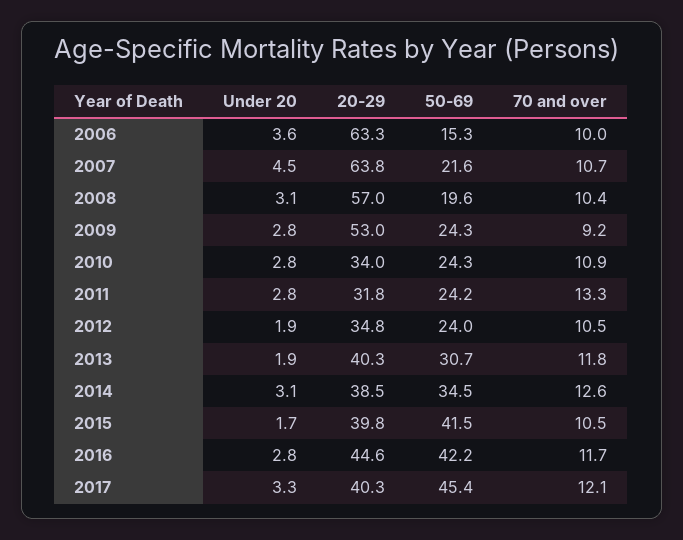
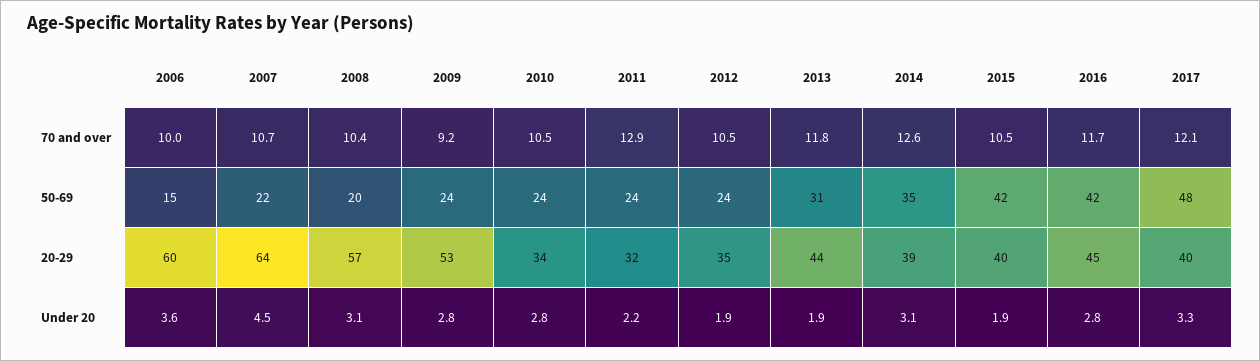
20-29, 2006: 63.3 -> 60
70 and over, 2010: 10.9 -> 10.5
Under 20, 2011: 2.8 -> 2.2
70 and over, 2011: 13.3 -> 12.9
20-29, 2013: 40.3 -> 44
Under 20, 2015: 1.7 -> 1.9
50-69, 2017: 45.4 -> 48

